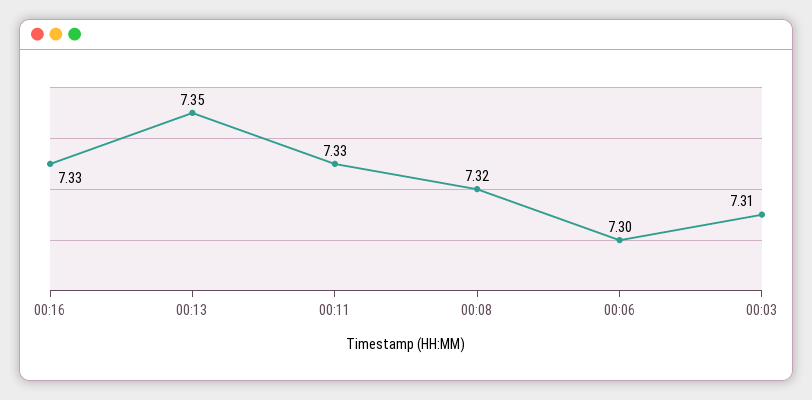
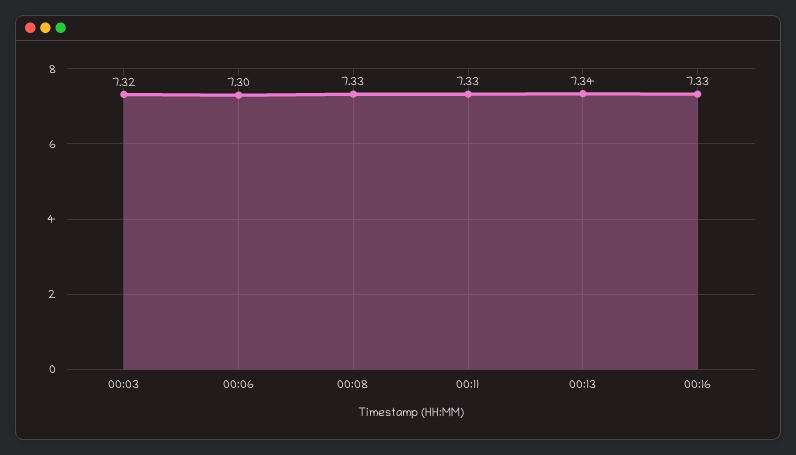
00:13: 7.35 -> 7.34
00:08: 7.32 -> 7.33
00:03: 7.31 -> 7.32

